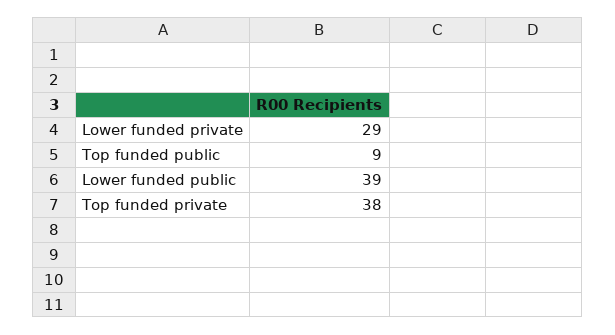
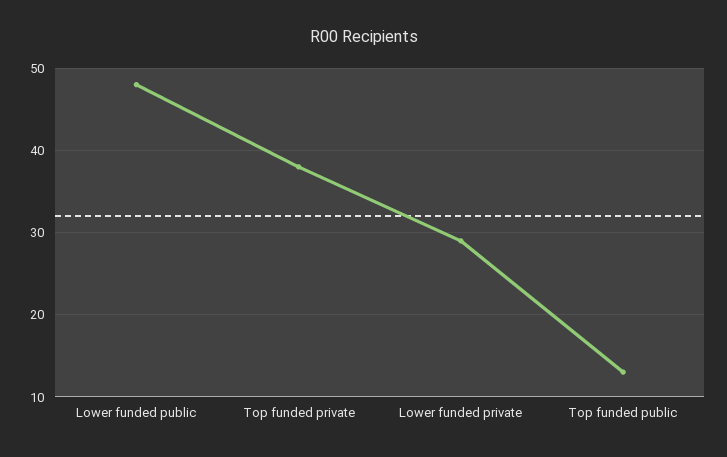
Top funded public: 9 -> 13
Lower funded public: 39 -> 48

